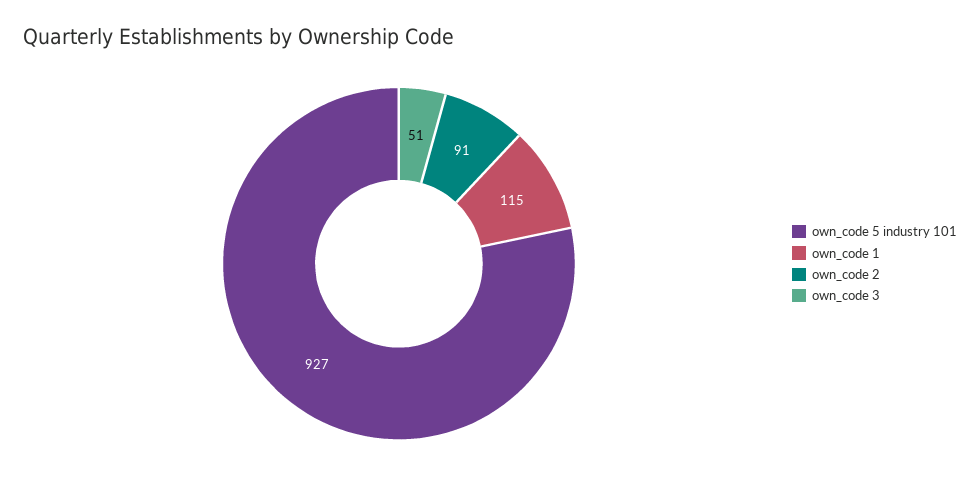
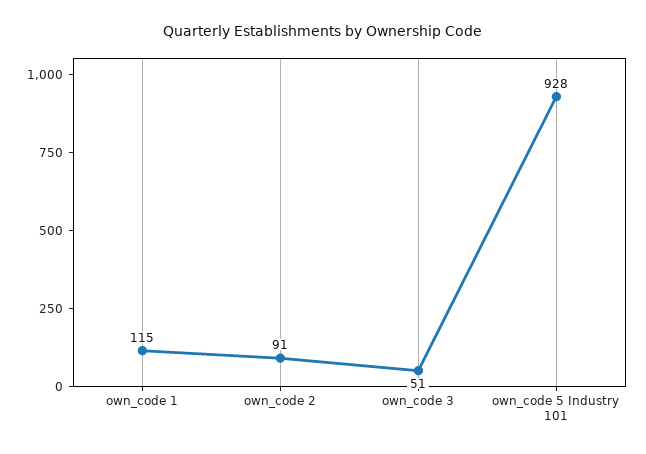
own_code 5 industry 101: 927 -> 928

